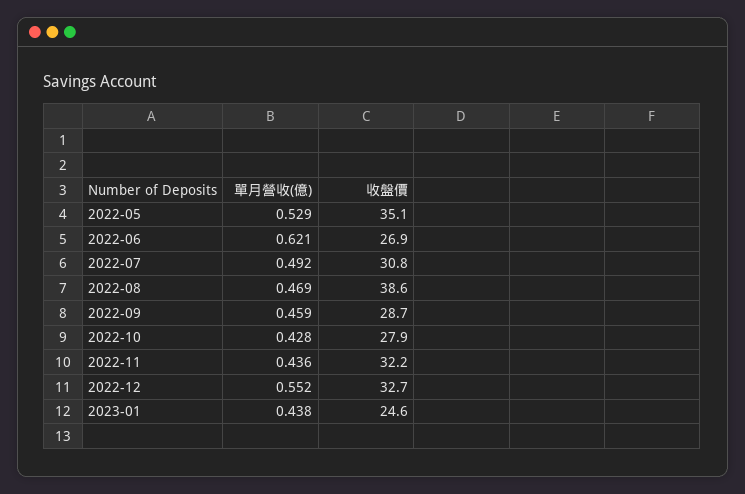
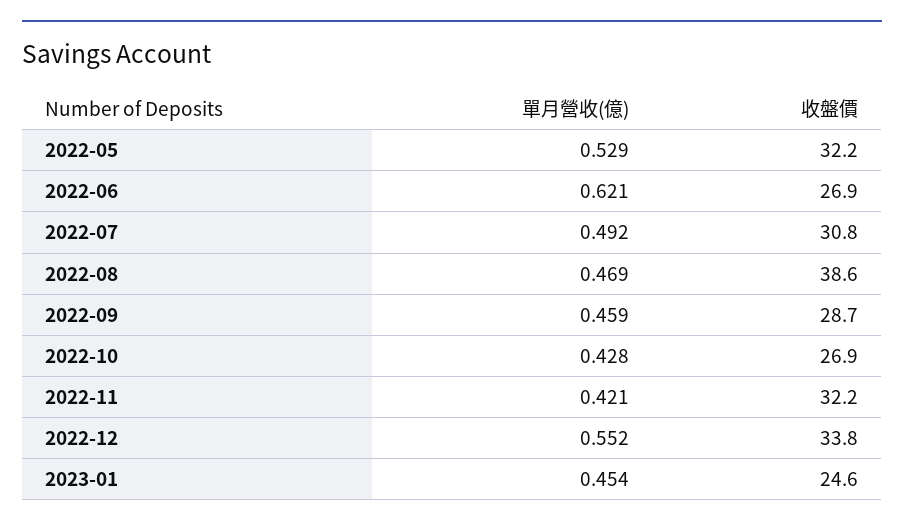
收盤價, 2022-05: 35.1 -> 32.2
收盤價, 2022-10: 27.9 -> 26.9
單月營收(億), 2022-11: 0.436 -> 0.421
收盤價, 2022-12: 32.7 -> 33.8
單月營收(億), 2023-01: 0.438 -> 0.454

